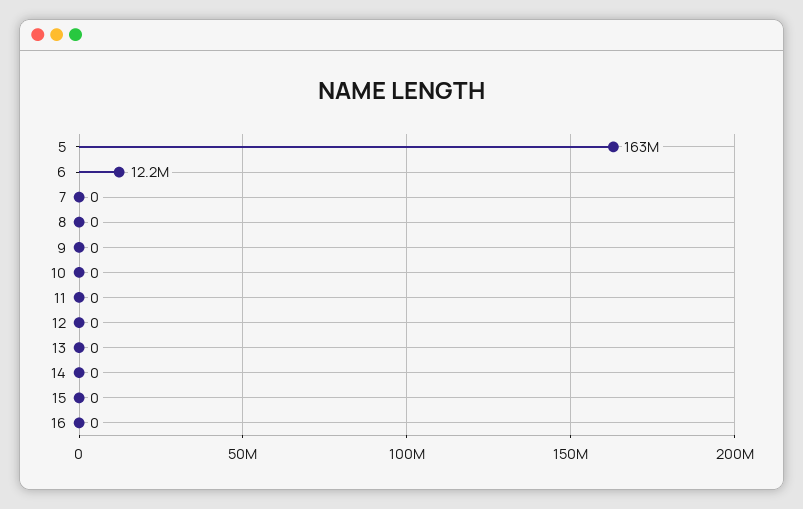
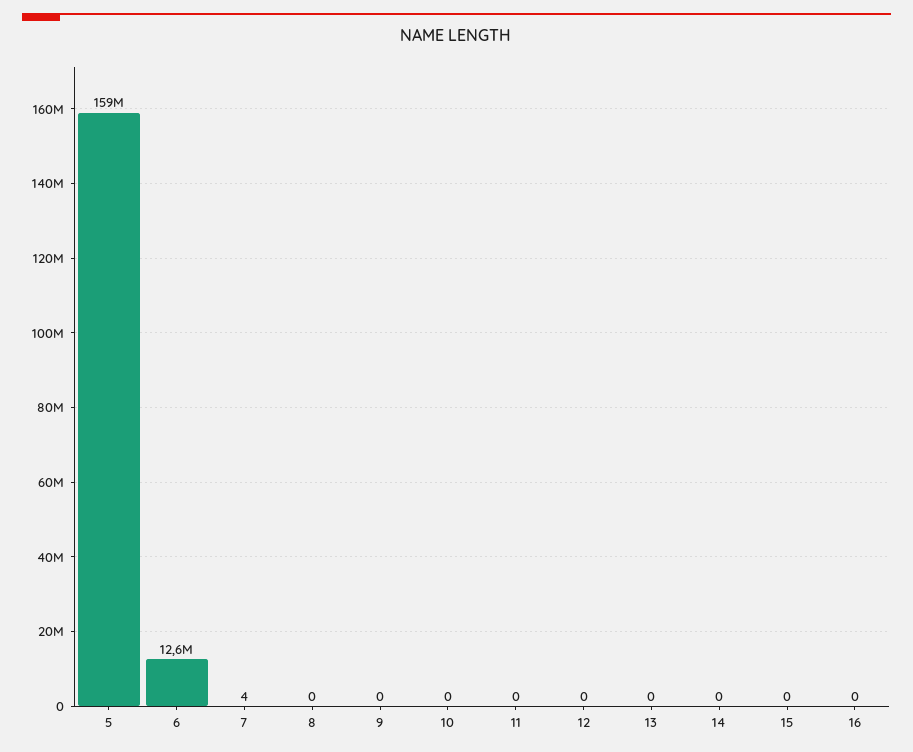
5: 163000000 -> 159000000
6: 12200000 -> 12600000
7: 0 -> 4

